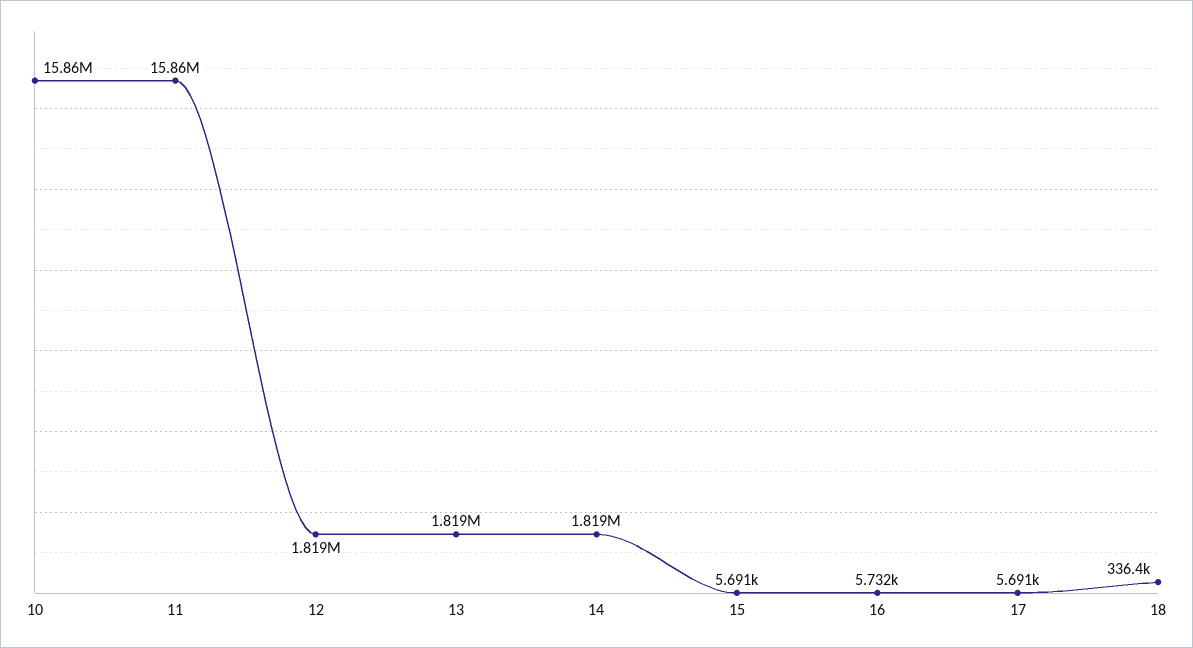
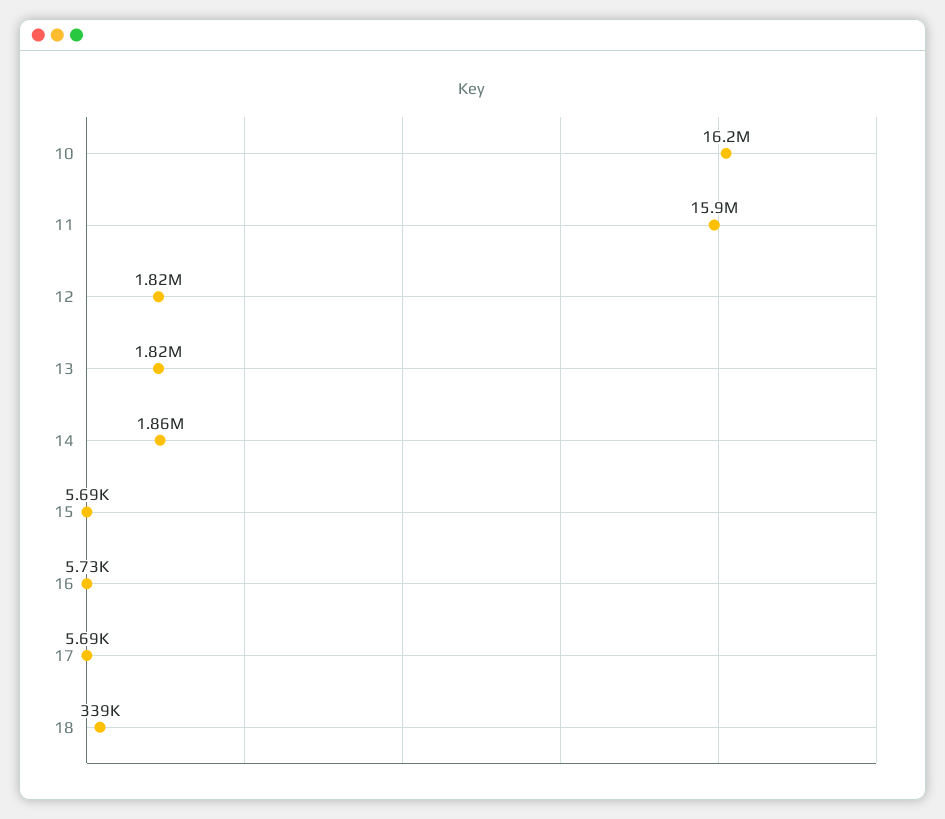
10: 15860000 -> 16200000
14: 1819000 -> 1860000
18: 336400 -> 339000

